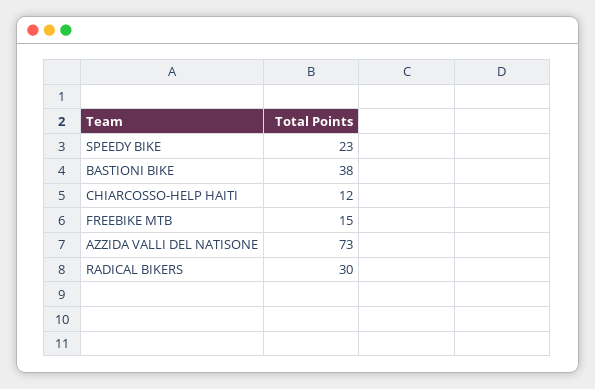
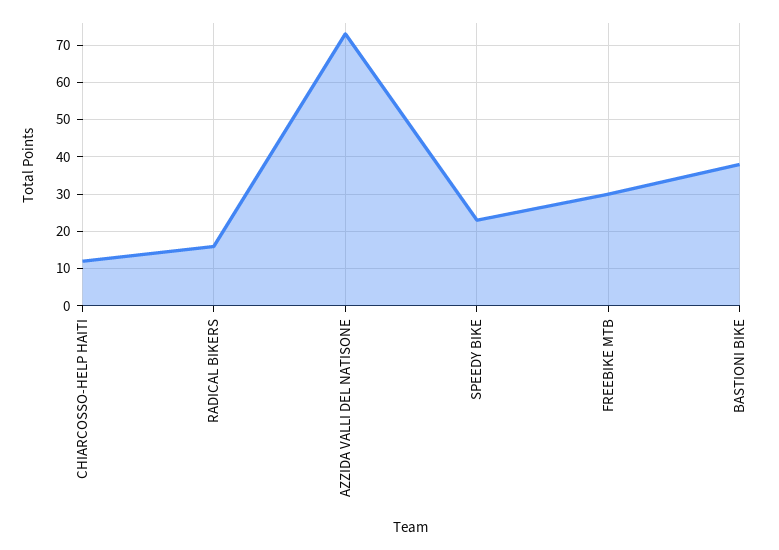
FREEBIKE MTB: 15 -> 30
RADICAL BIKERS: 30 -> 15

